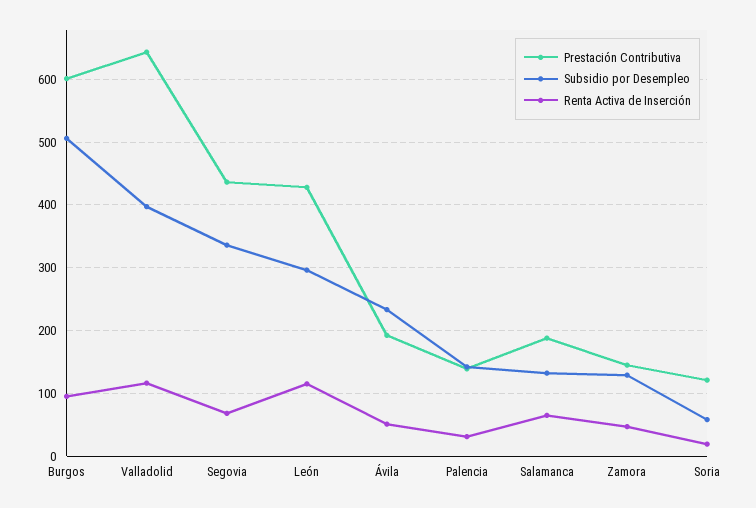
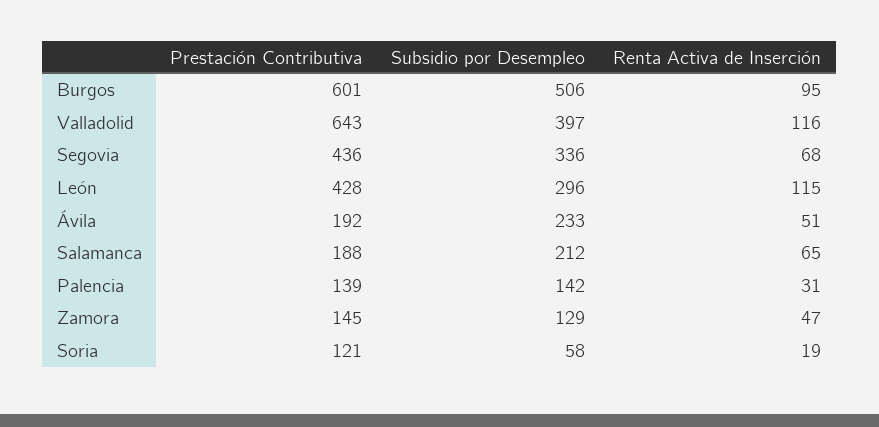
Subsidio por Desempleo, Salamanca: 130 -> 212

